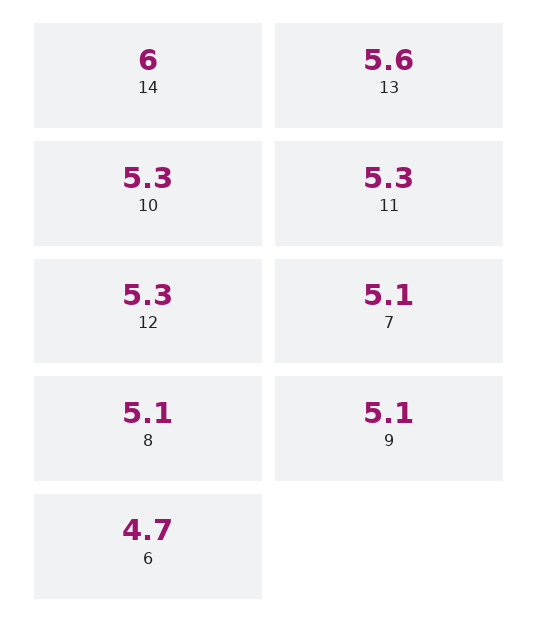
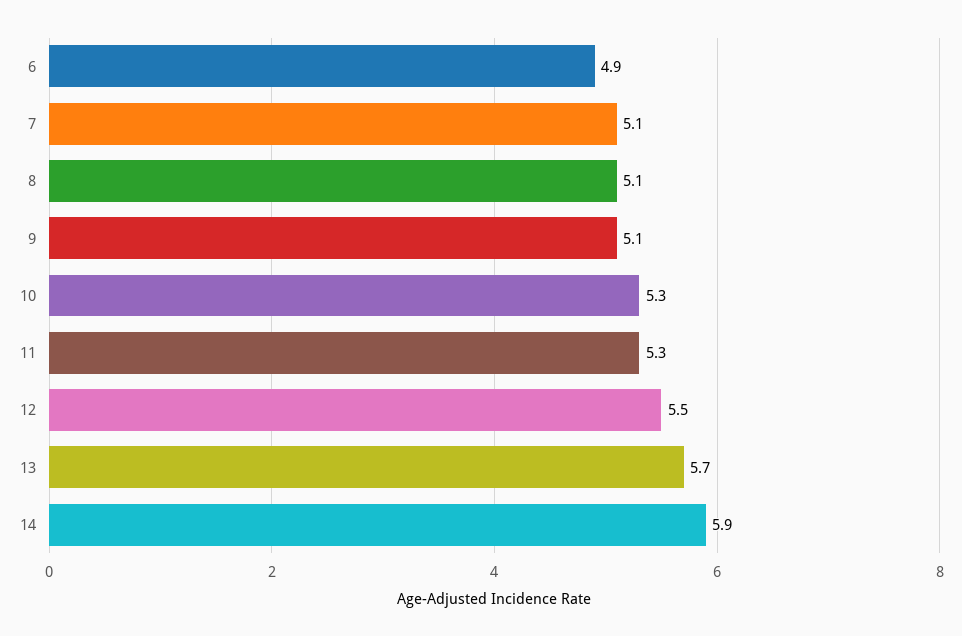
14: 6 -> 5.9
13: 5.6 -> 5.7
12: 5.3 -> 5.5
6: 4.7 -> 4.9

